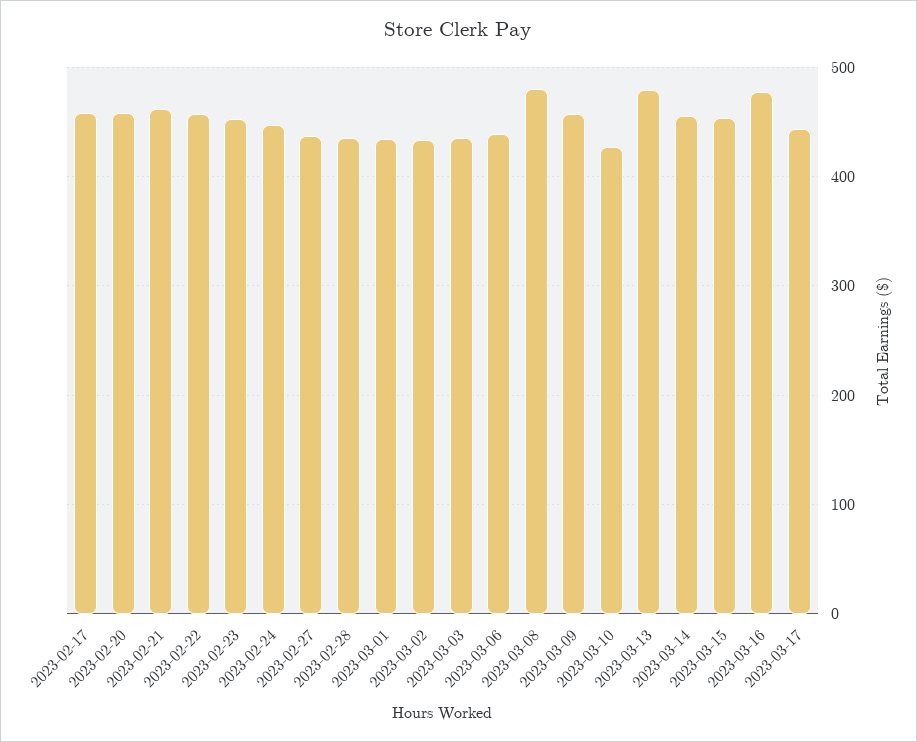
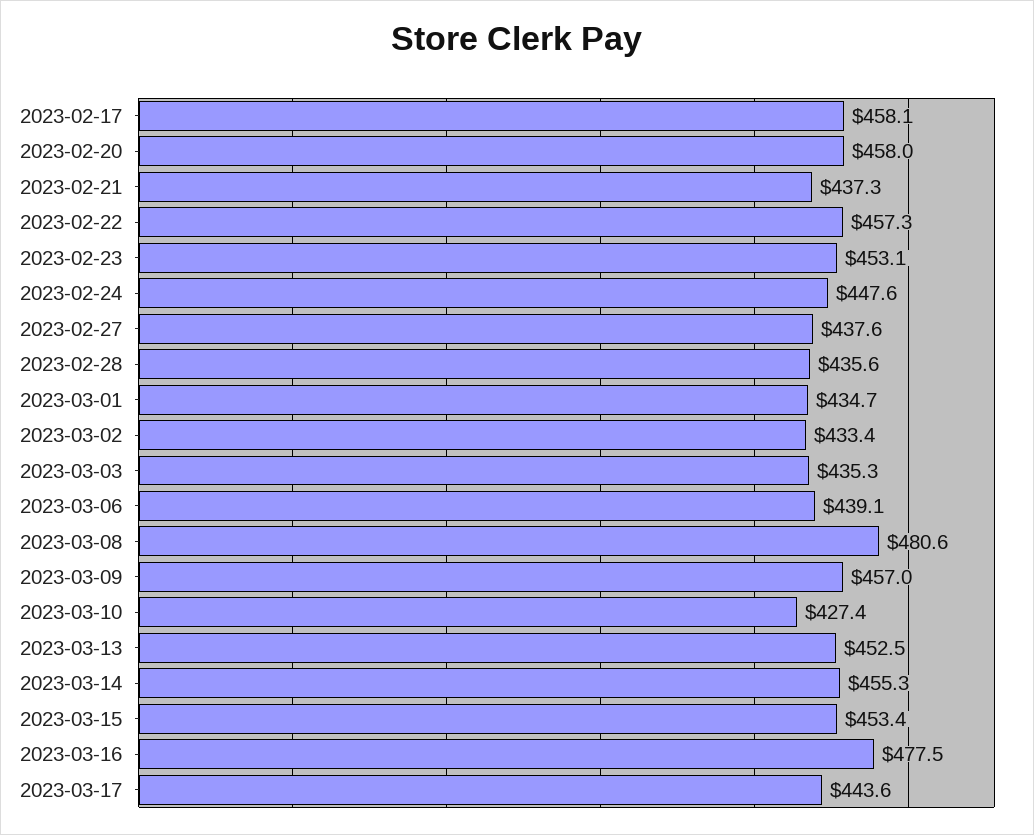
2023-02-21: 460 -> 437.3
2023-03-13: 480 -> 452.5

